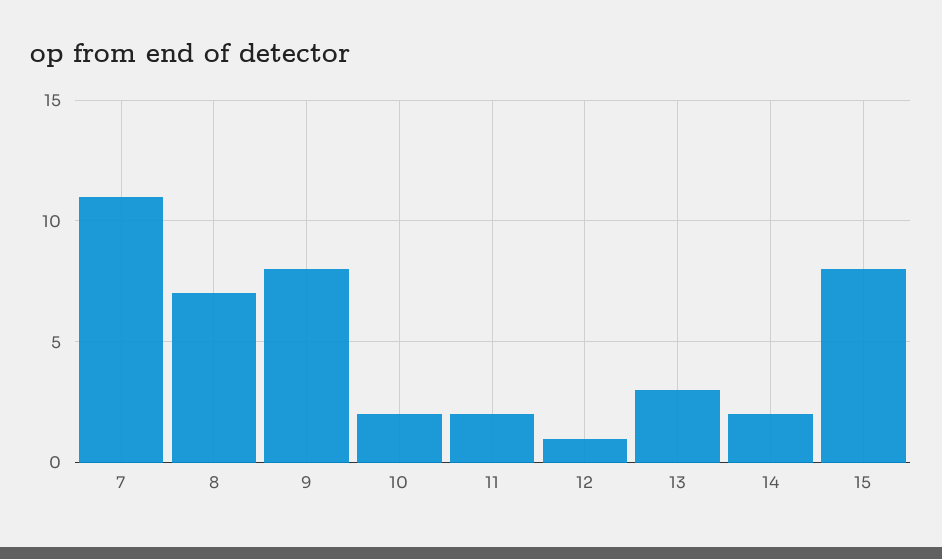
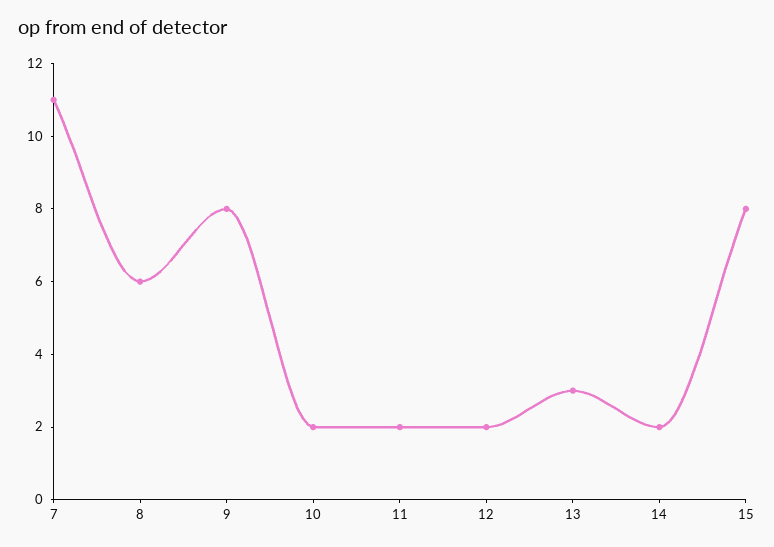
8: 7 -> 6
12: 1 -> 2

